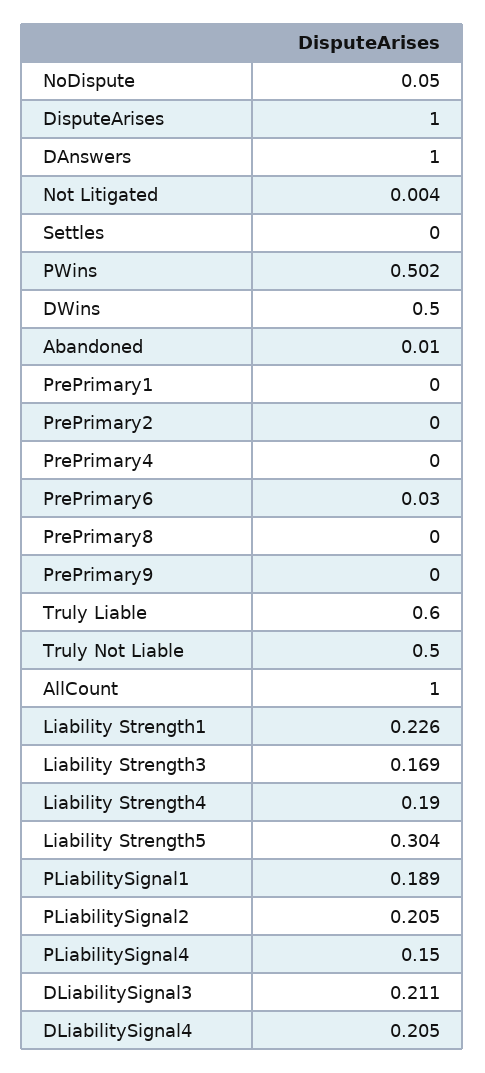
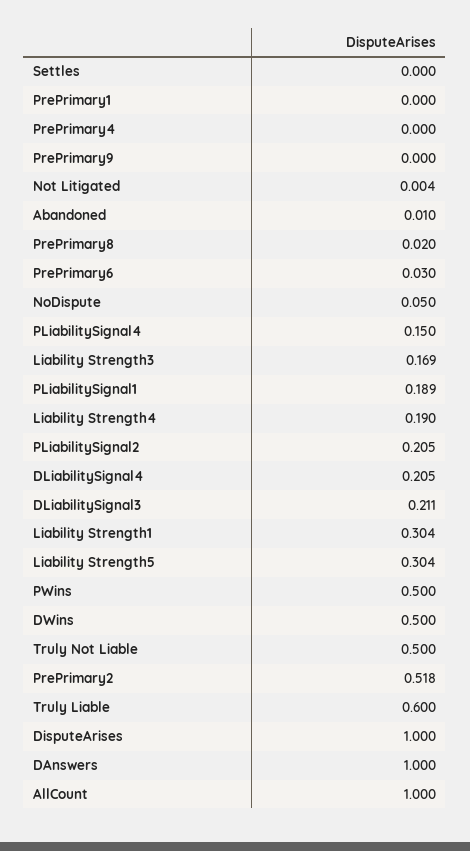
PWins: 0.502 -> 0.5
PrePrimary2: 0 -> 0.518
PrePrimary8: 0 -> 0.02
Liability Strength1: 0.226 -> 0.304

